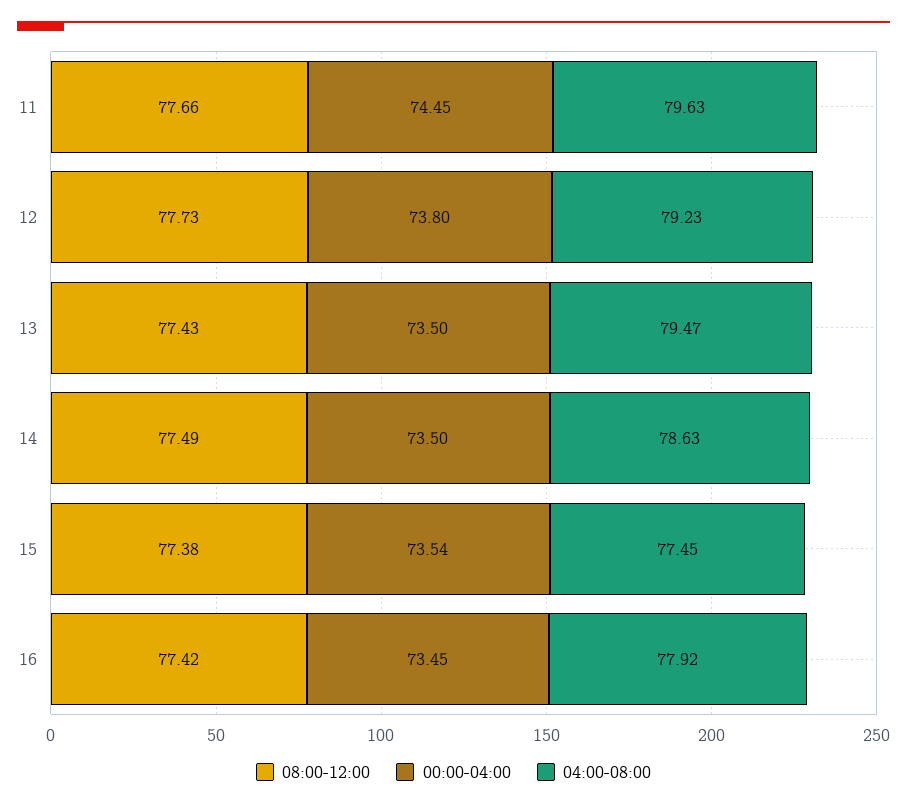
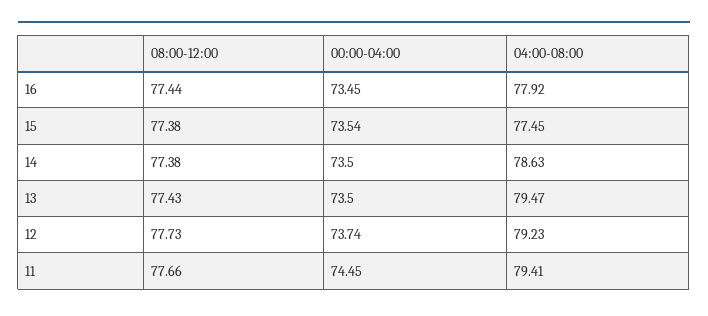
04:00-08:00, 11: 79.63 -> 79.41
00:00-04:00, 12: 73.8 -> 73.74
08:00-12:00, 14: 77.49 -> 77.38
08:00-12:00, 16: 77.42 -> 77.44

